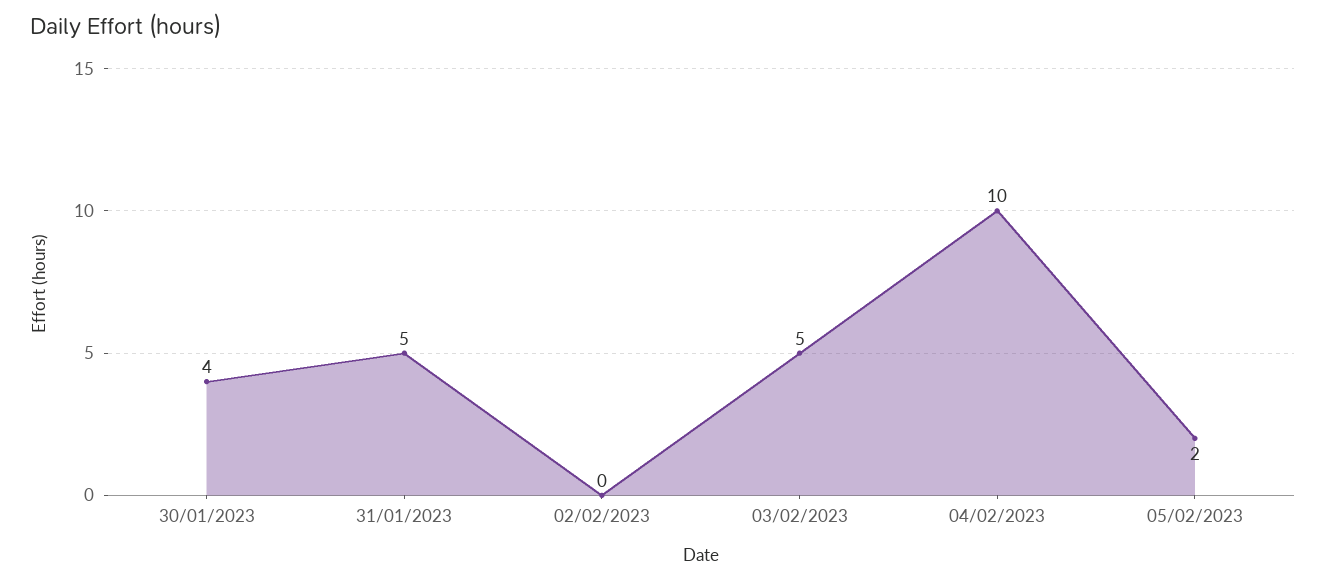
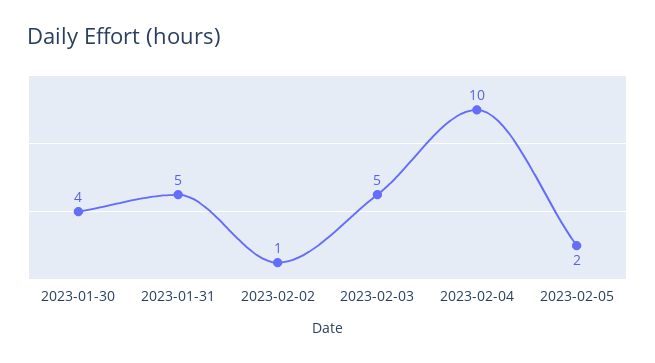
02/02/2023: 0 -> 1

